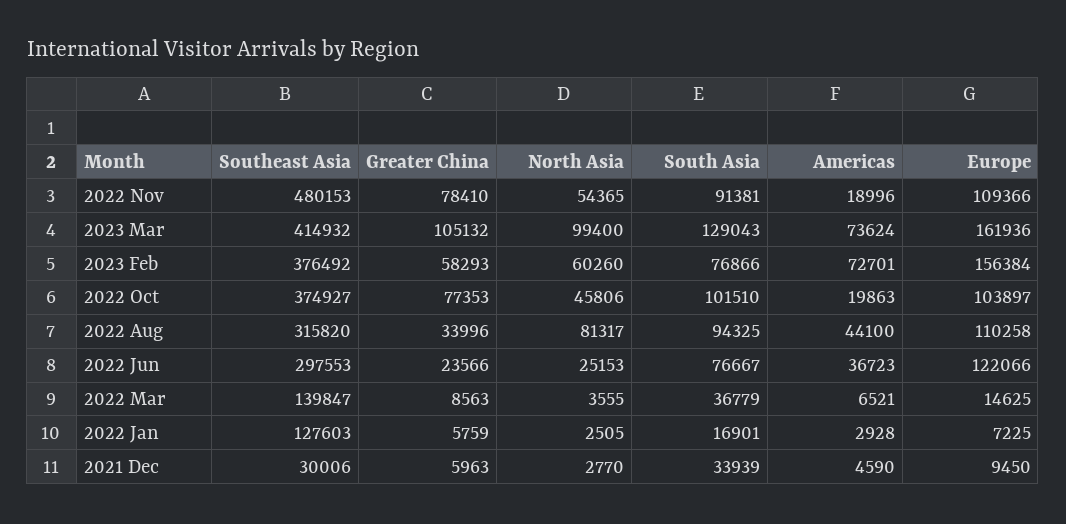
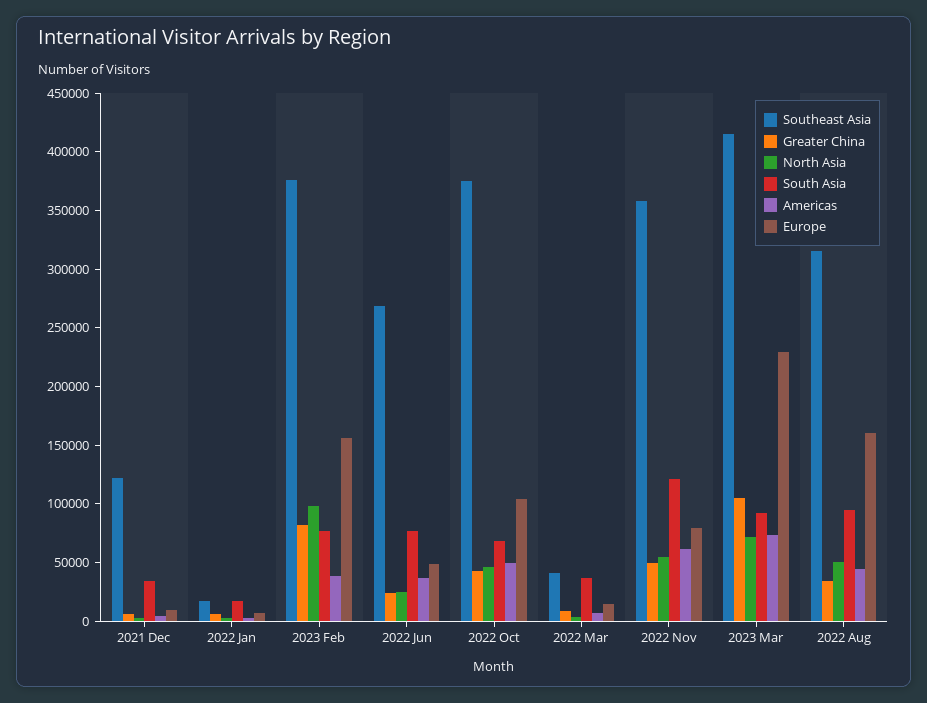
Southeast Asia, 2022 Nov: 480153 -> 360000
Greater China, 2022 Nov: 78410 -> 50000
South Asia, 2022 Nov: 91381 -> 120000
Americas, 2022 Nov: 18996 -> 60000
Europe, 2022 Nov: 109366 -> 80000
North Asia, 2023 Mar: 99400 -> 70000
South Asia, 2023 Mar: 129043 -> 90000
Europe, 2023 Mar: 161936 -> 230000
Greater China, 2023 Feb: 58293 -> 80000
North Asia, 2023 Feb: 60260 -> 100000
Americas, 2023 Feb: 72701 -> 40000
Greater China, 2022 Oct: 77353 -> 40000
South Asia, 2022 Oct: 101510 -> 70000
Americas, 2022 Oct: 19863 -> 50000
North Asia, 2022 Aug: 81317 -> 50000
Europe, 2022 Aug: 110258 -> 160000
Southeast Asia, 2022 Jun: 297553 -> 270000
Europe, 2022 Jun: 122066 -> 50000
Southeast Asia, 2022 Mar: 139847 -> 40000
Southeast Asia, 2022 Jan: 127603 -> 20000
Southeast Asia, 2021 Dec: 30006 -> 120000

